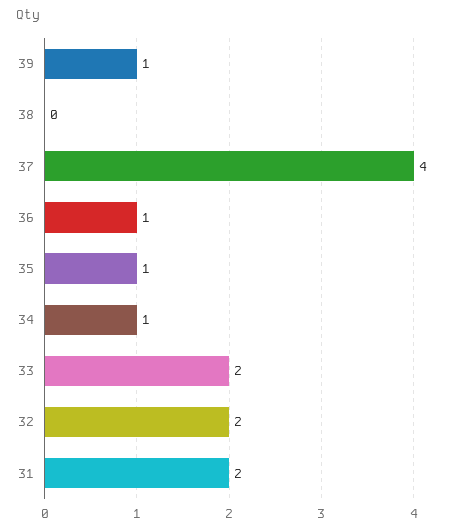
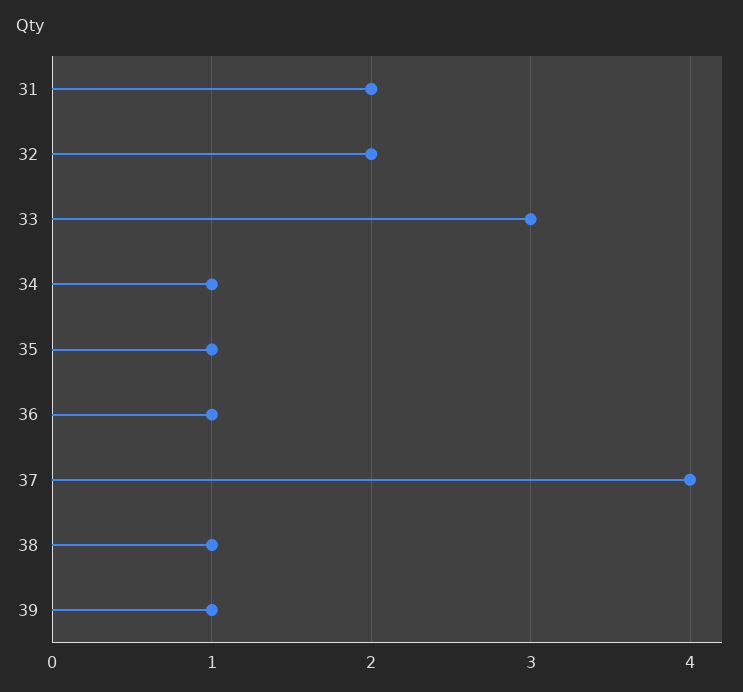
38: 0 -> 1
33: 2 -> 3

